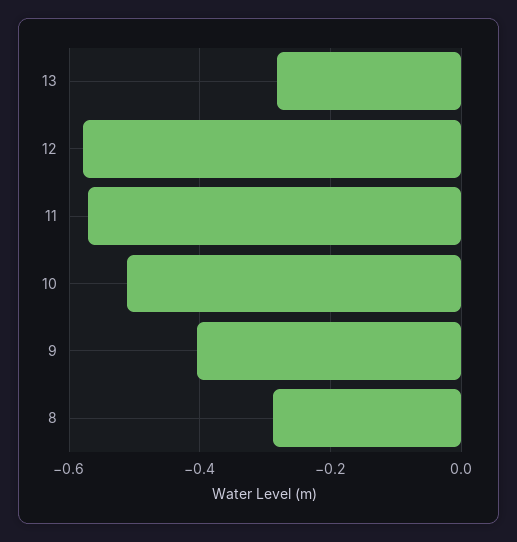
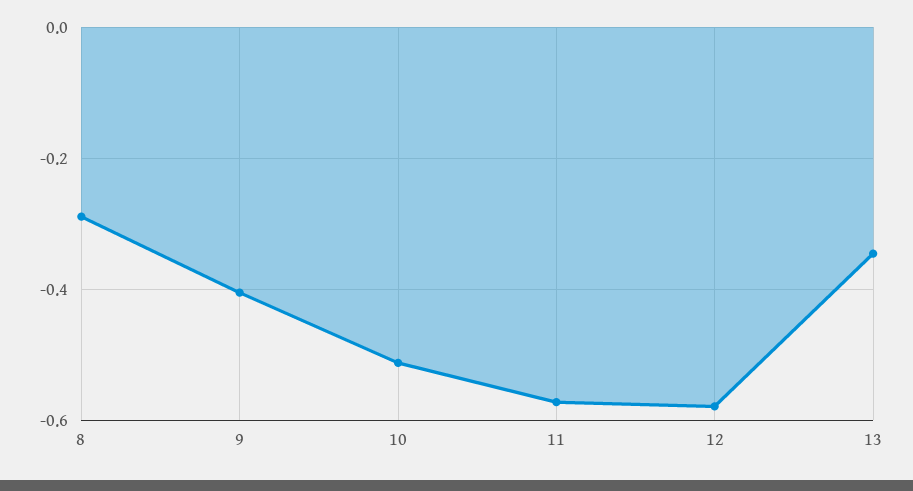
13: -0.28 -> -0.34

